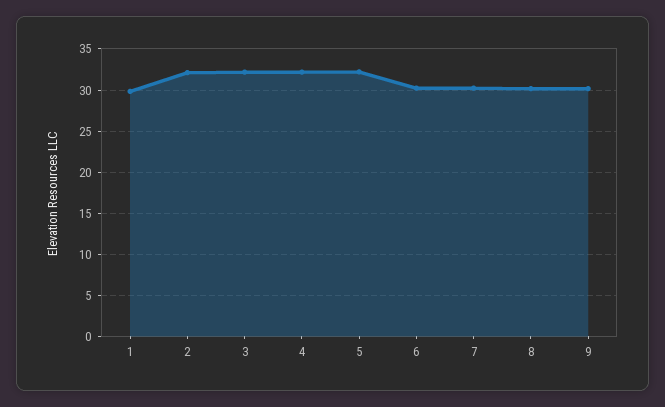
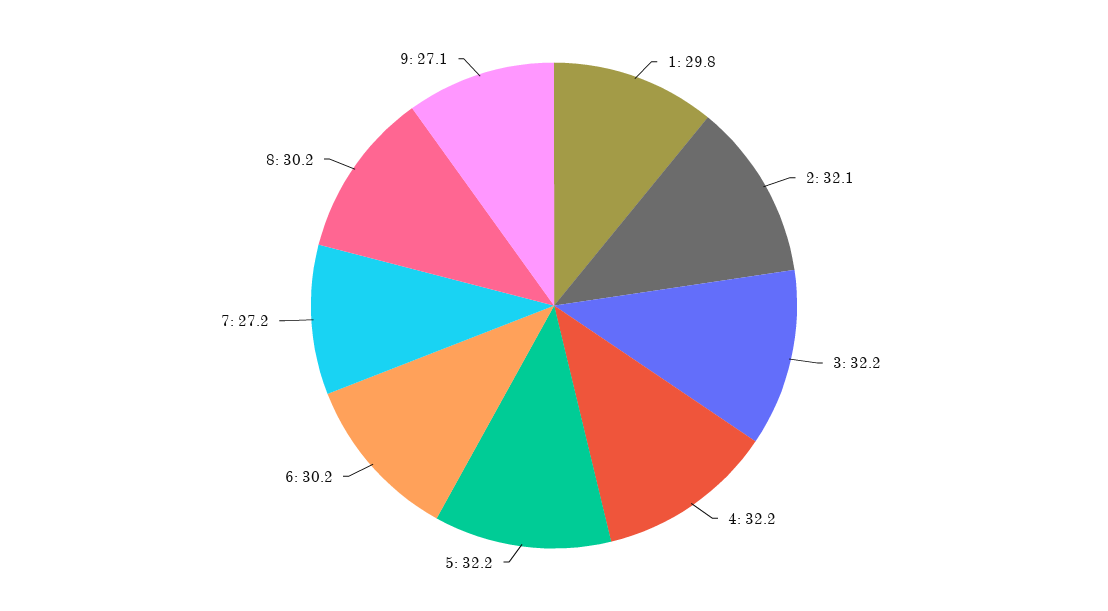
7: 30 -> 27.2
9: 30 -> 27.1

